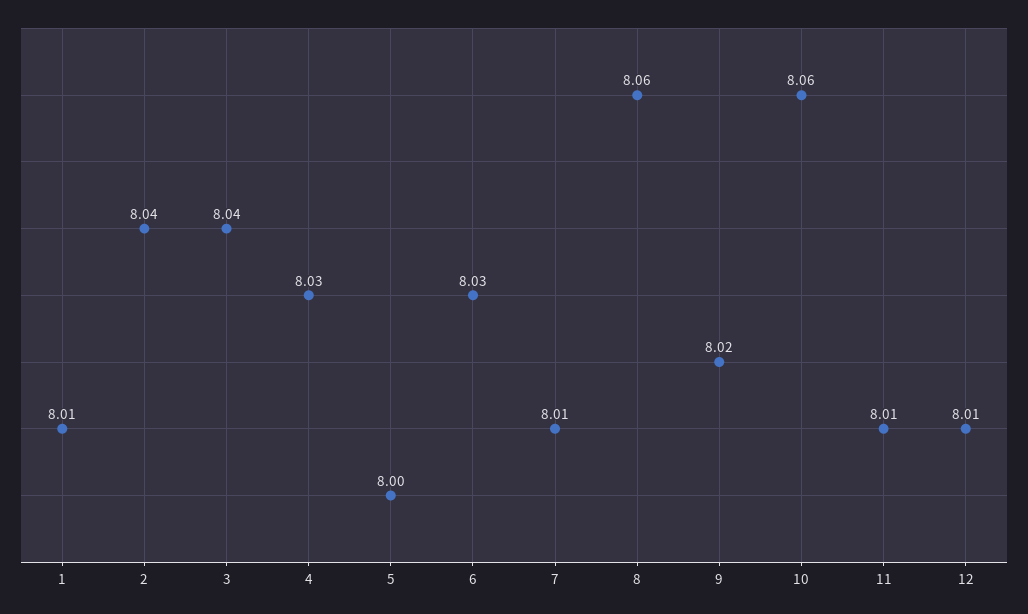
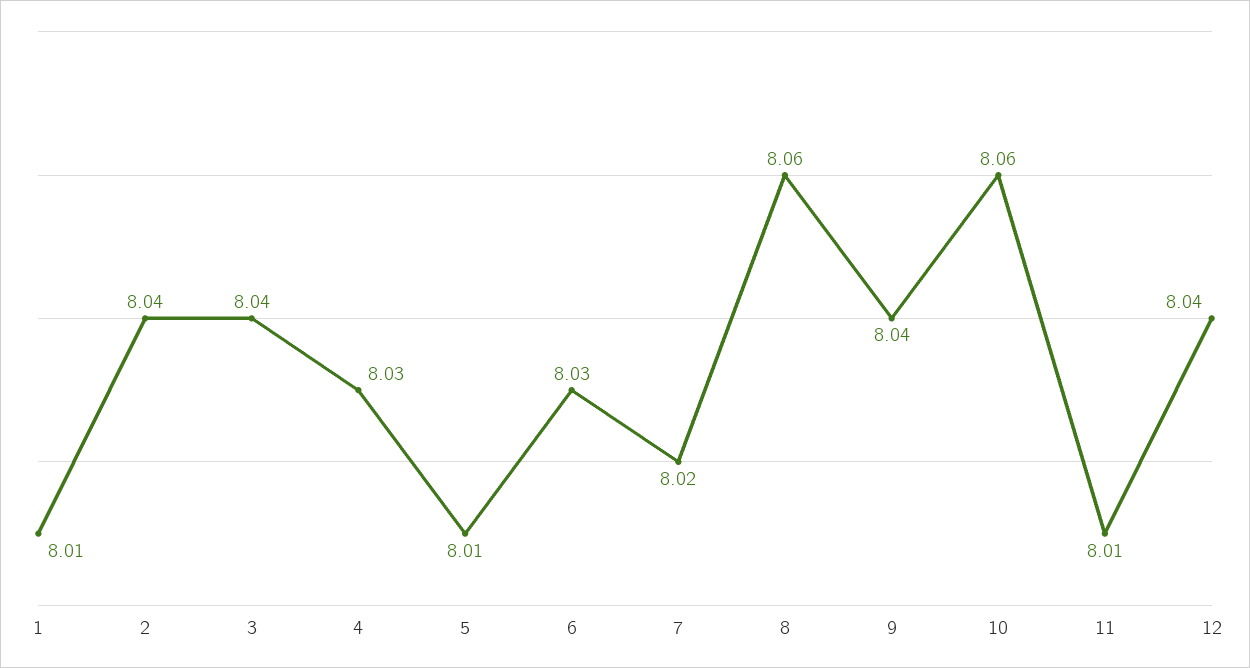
5: 8 -> 8.01
7: 8.01 -> 8.02
9: 8.02 -> 8.04
12: 8.01 -> 8.04

